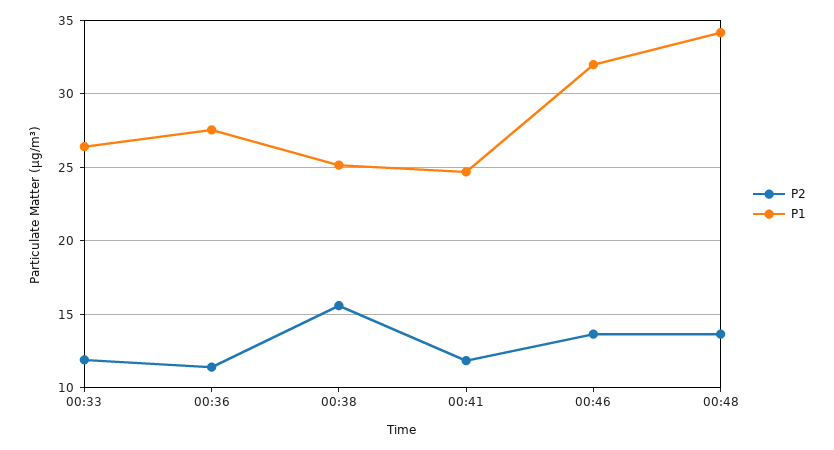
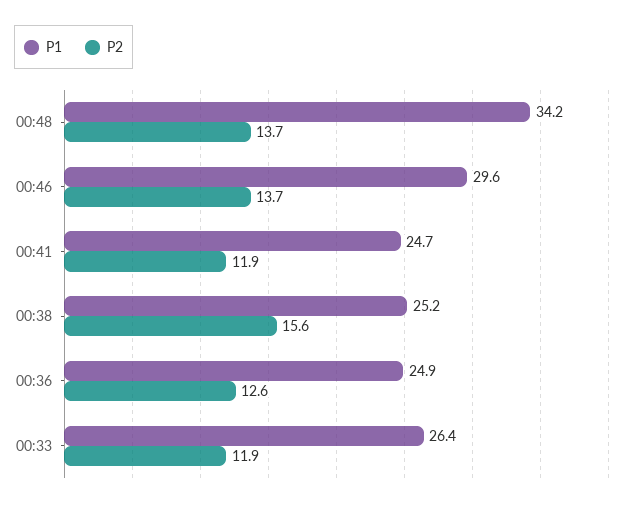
P2, 00:36: 11.5 -> 12.6
P1, 00:36: 27.5 -> 24.9
P1, 00:46: 32 -> 29.6

